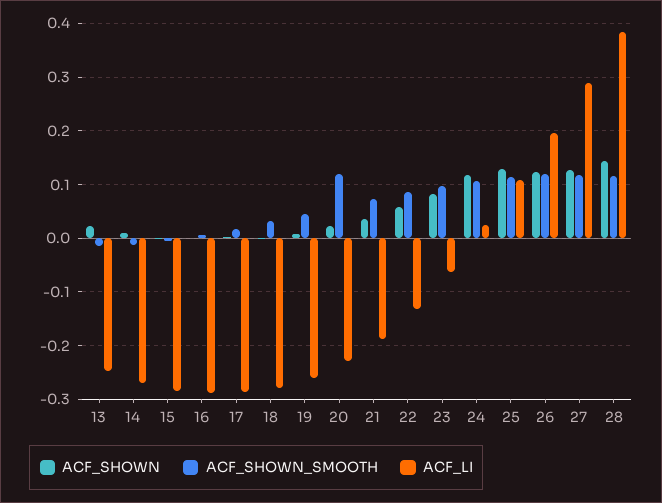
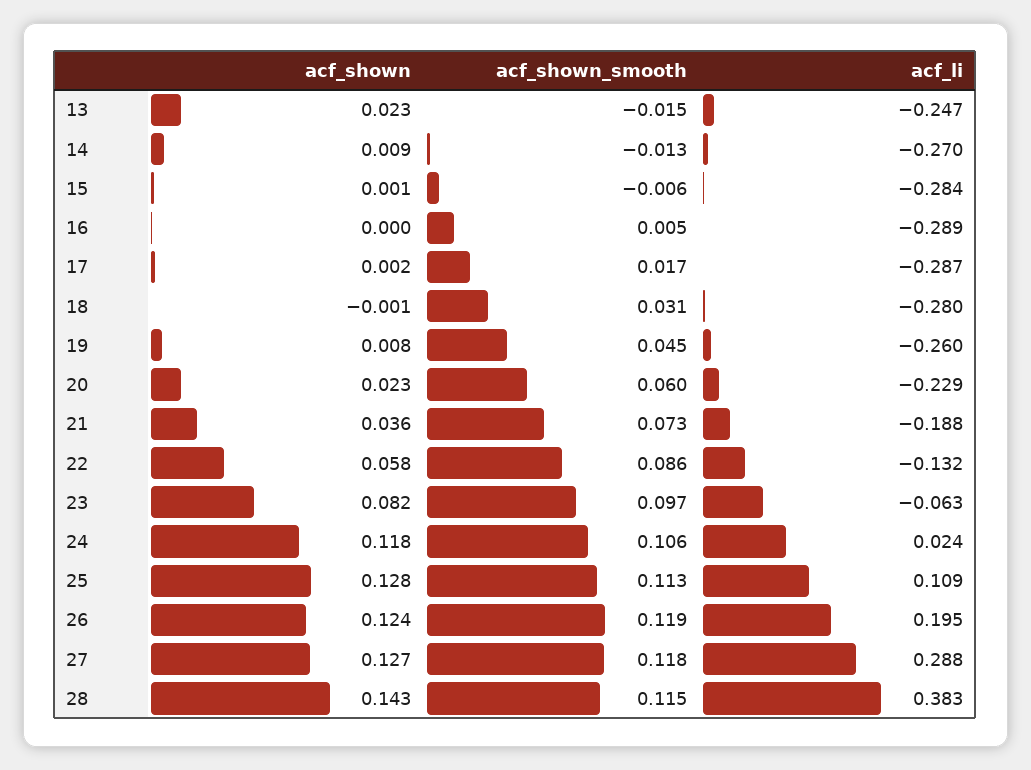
ACF_SHOWN_SMOOTH, 20: 0.12 -> 0.06

